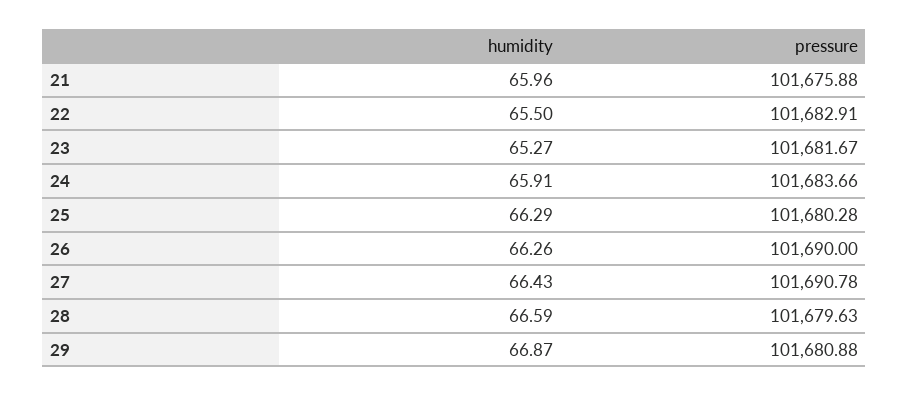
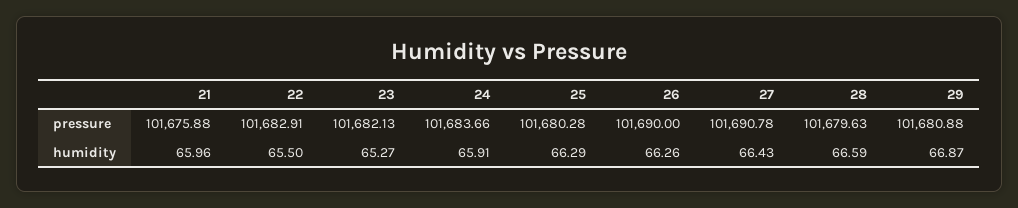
pressure, 23: 101681.67 -> 101682.13

